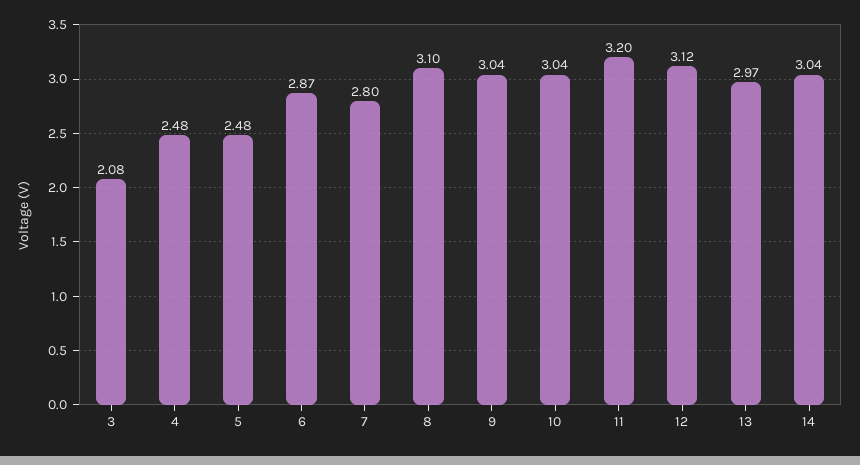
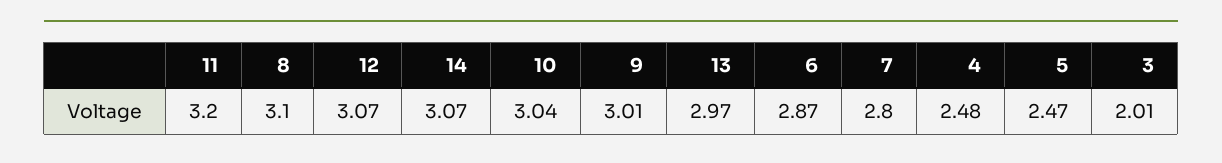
3: 2.08 -> 2.01
5: 2.48 -> 2.47
9: 3.04 -> 3.01
12: 3.12 -> 3.07
14: 3.04 -> 3.07

